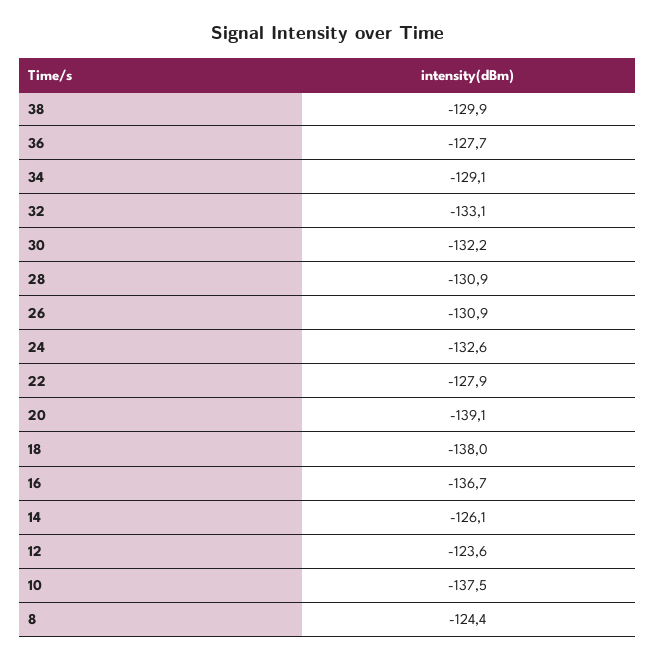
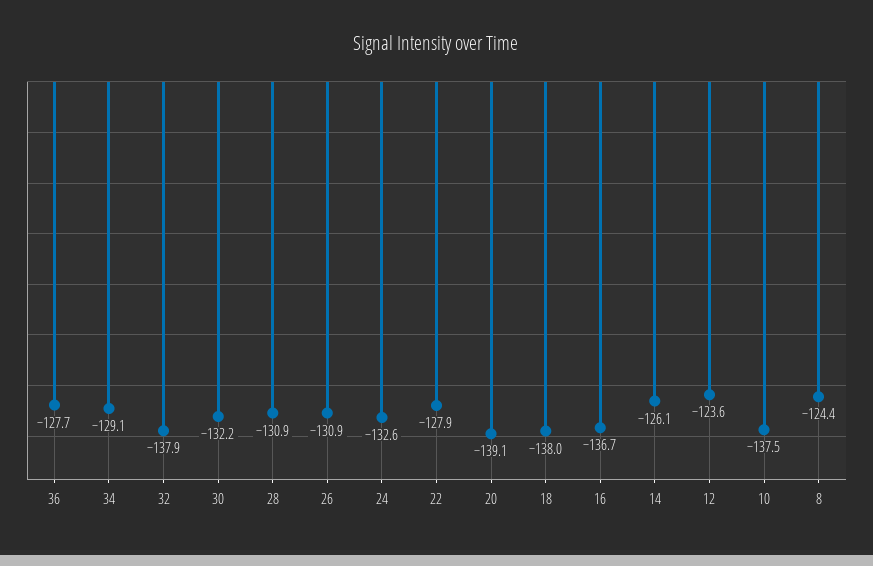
38: -129.9 -> none
32: -133.1 -> -137.9

